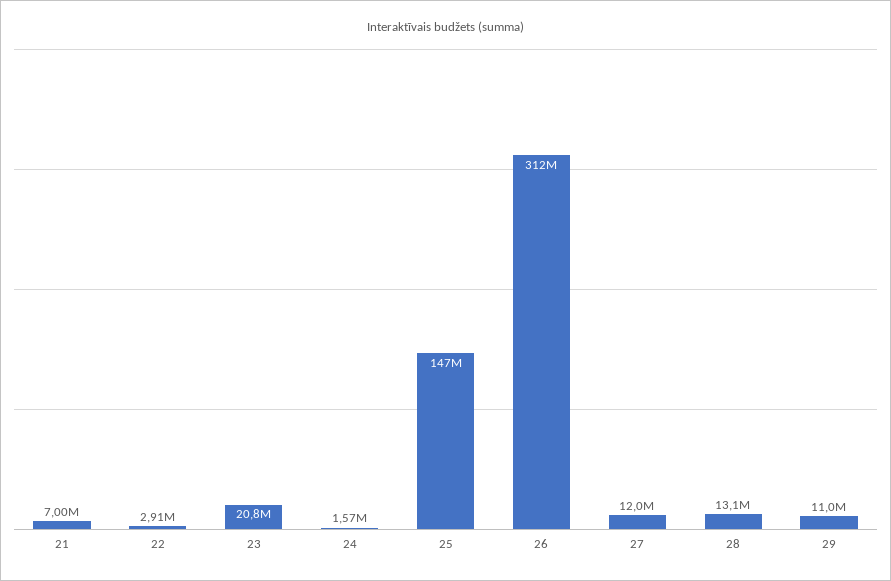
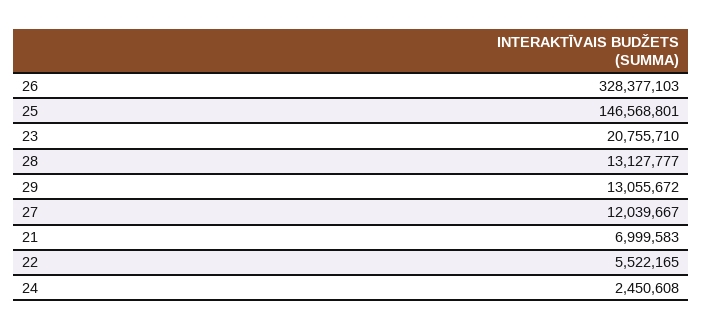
22: 2910000 -> 5522165
24: 1570000 -> 2450608
26: 312000000 -> 328377103
29: 11000000 -> 13055672

